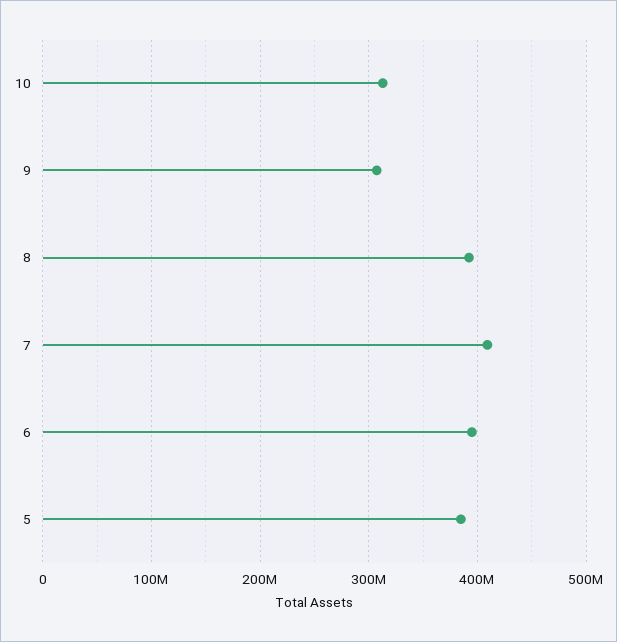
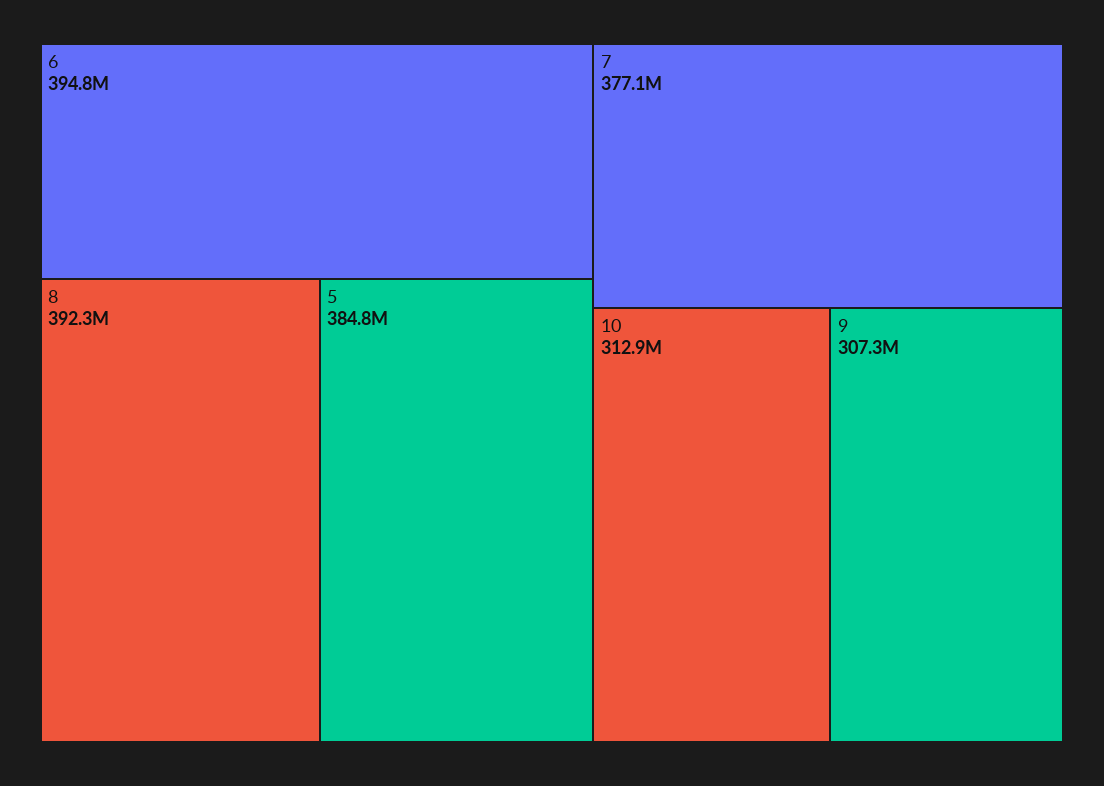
7: 410000000 -> 377100000

